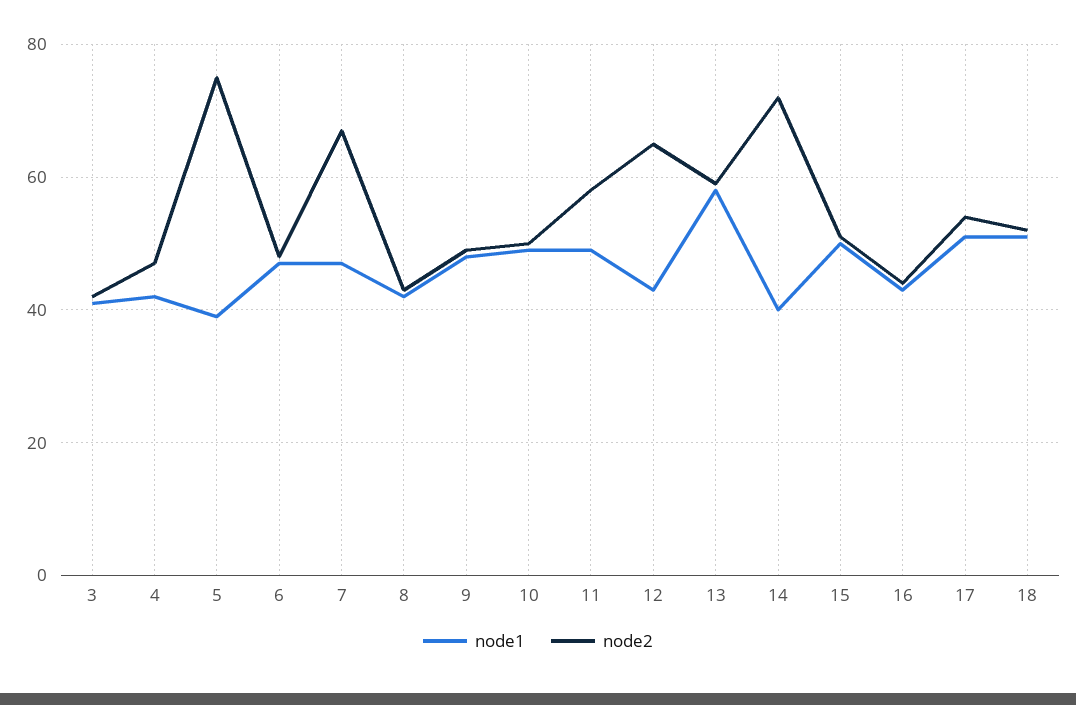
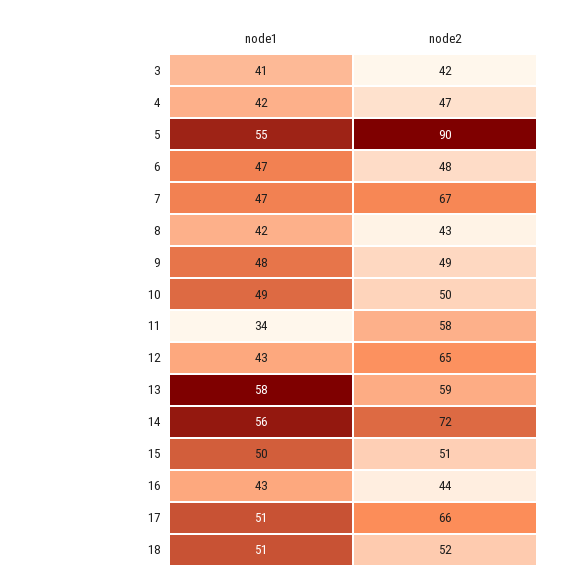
node1, 5: 40 -> 55
node2, 5: 75 -> 90
node1, 11: 50 -> 34
node1, 14: 40 -> 56
node2, 17: 55 -> 66

